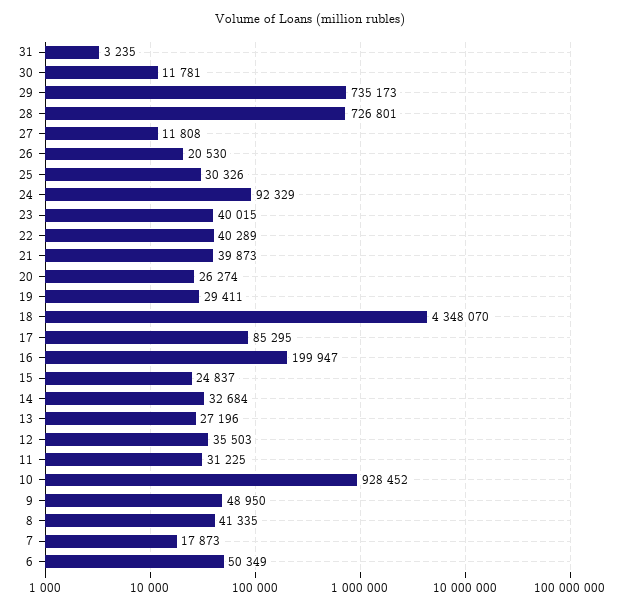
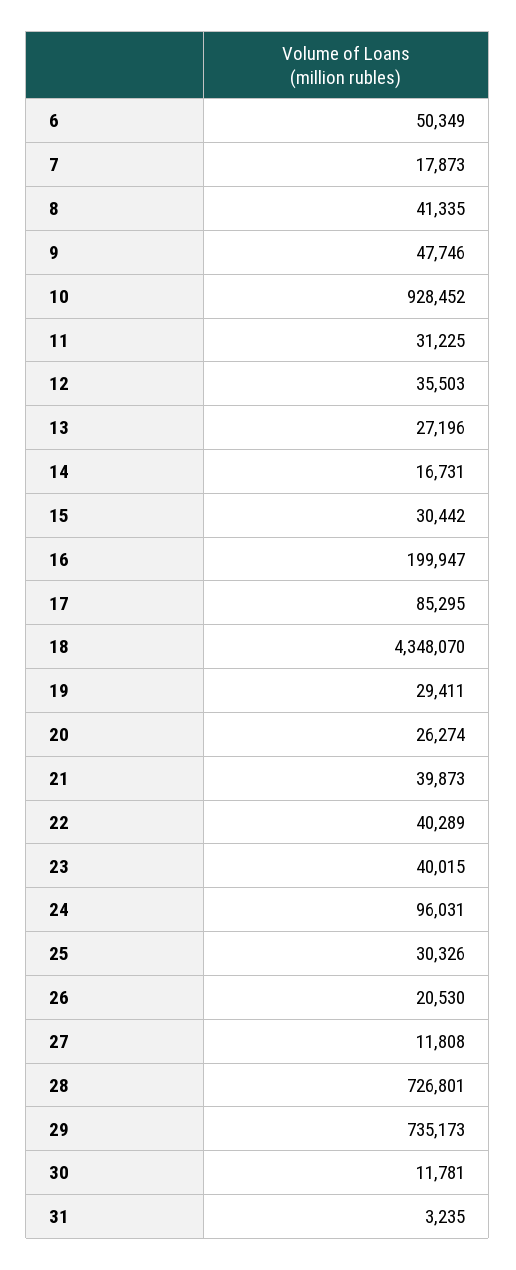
24: 92329 -> 96031
15: 24837 -> 30442
14: 32684 -> 16731
9: 48950 -> 47746

